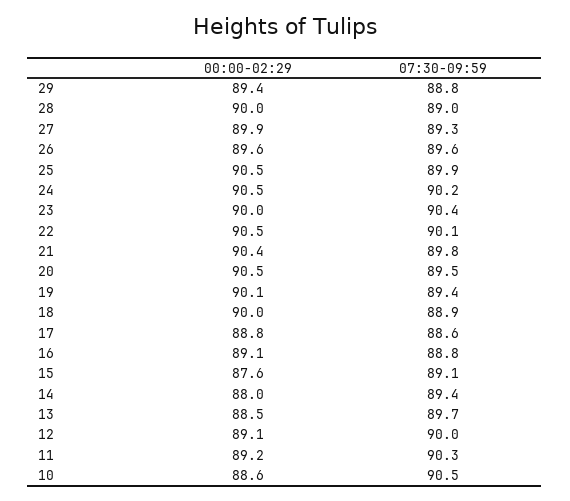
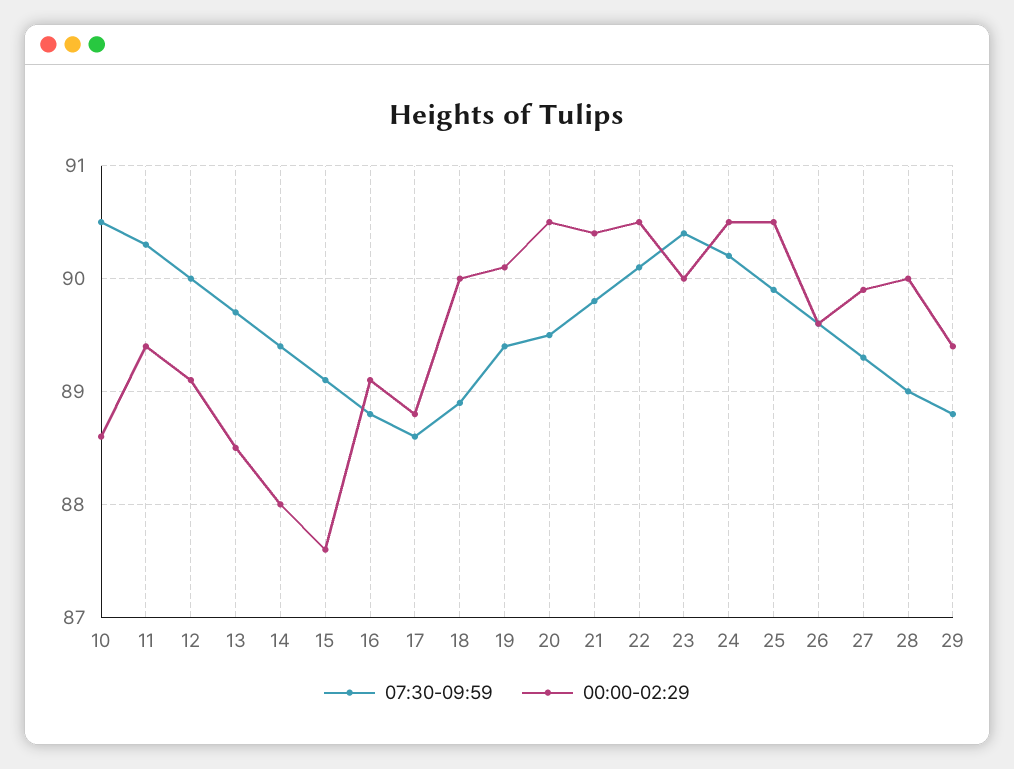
00:00-02:29, 11: 89.2 -> 89.4

